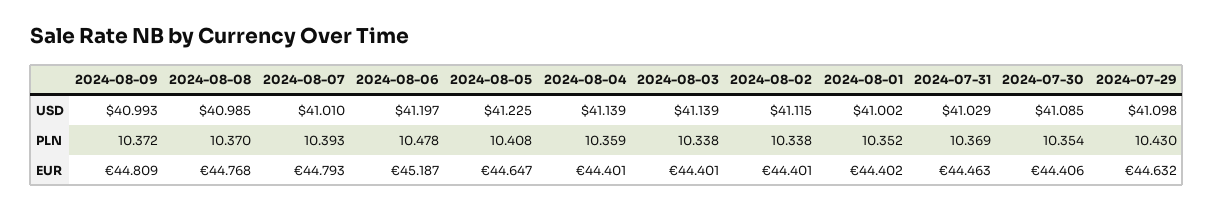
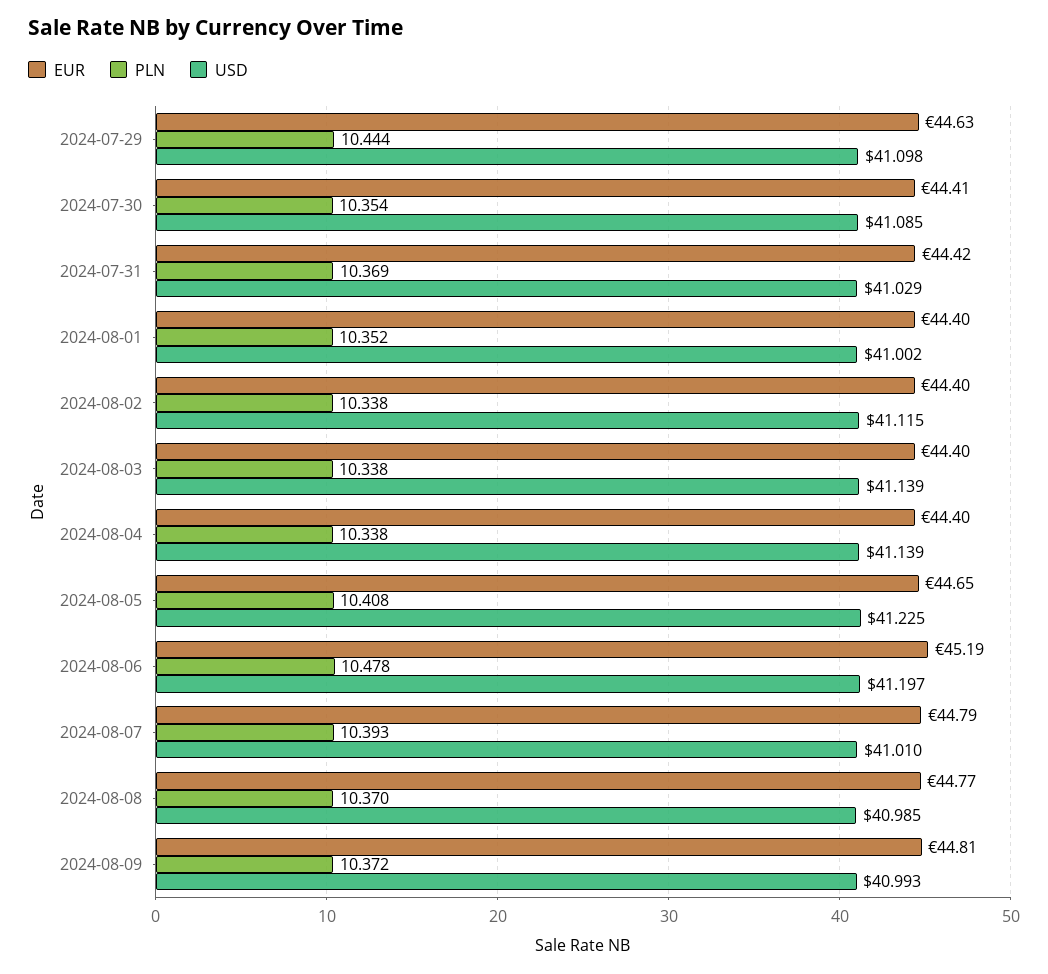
PLN, 2024-08-04: 10.359 -> 10.338
PLN, 2024-07-29: 10.43 -> 10.444
EUR, 2024-07-31: 44.463 -> 44.42

